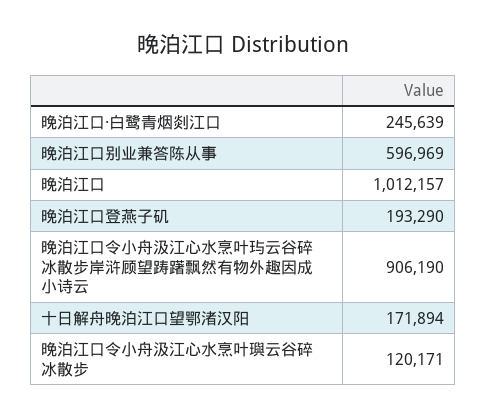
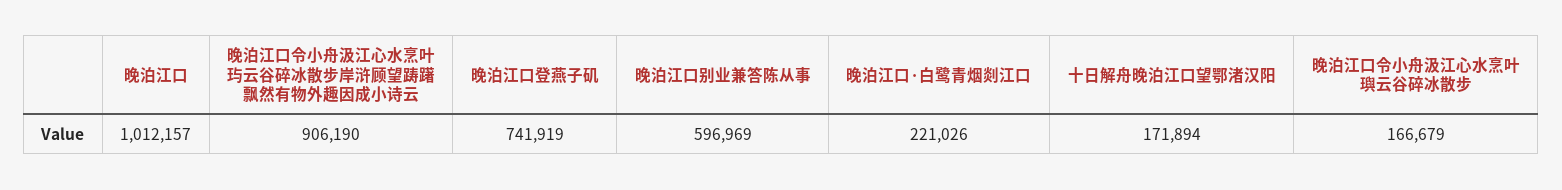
晚泊江口·白鹭青烟剡江口: 245639 -> 221026
晚泊江口登燕子矶: 193290 -> 741919
晚泊江口令小舟汲江心水烹叶璵云谷碎冰散步: 120171 -> 166679

